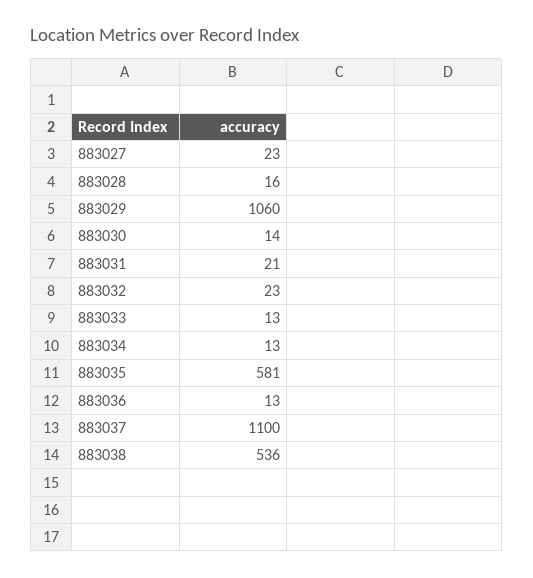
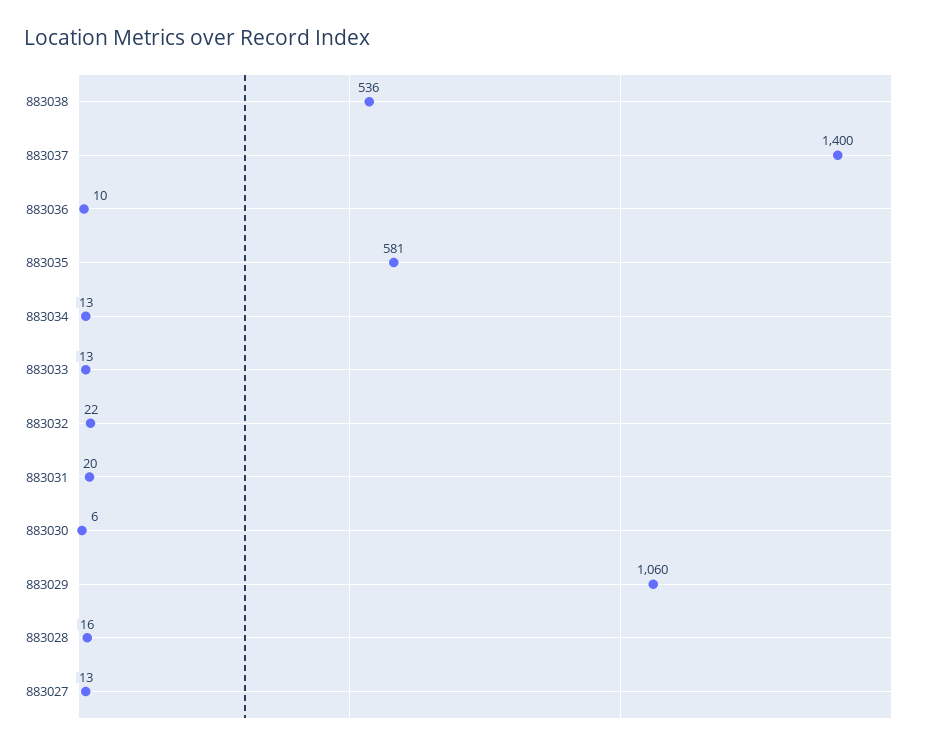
883027: 23 -> 13
883030: 14 -> 6
883031: 21 -> 20
883032: 23 -> 22
883036: 13 -> 10
883037: 1100 -> 1400

